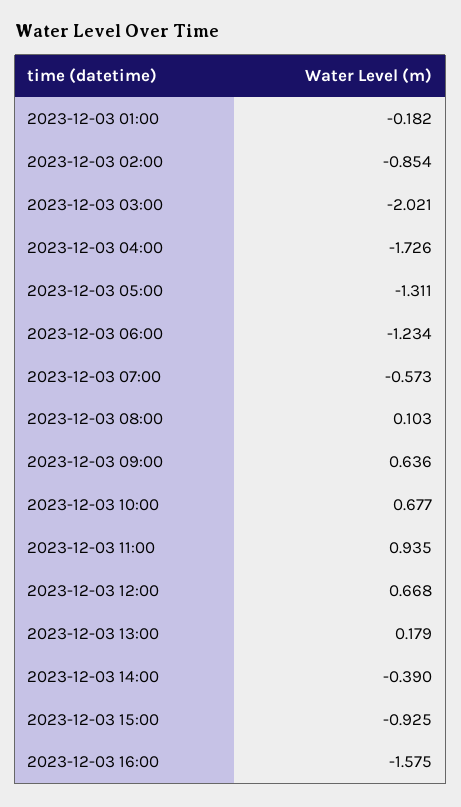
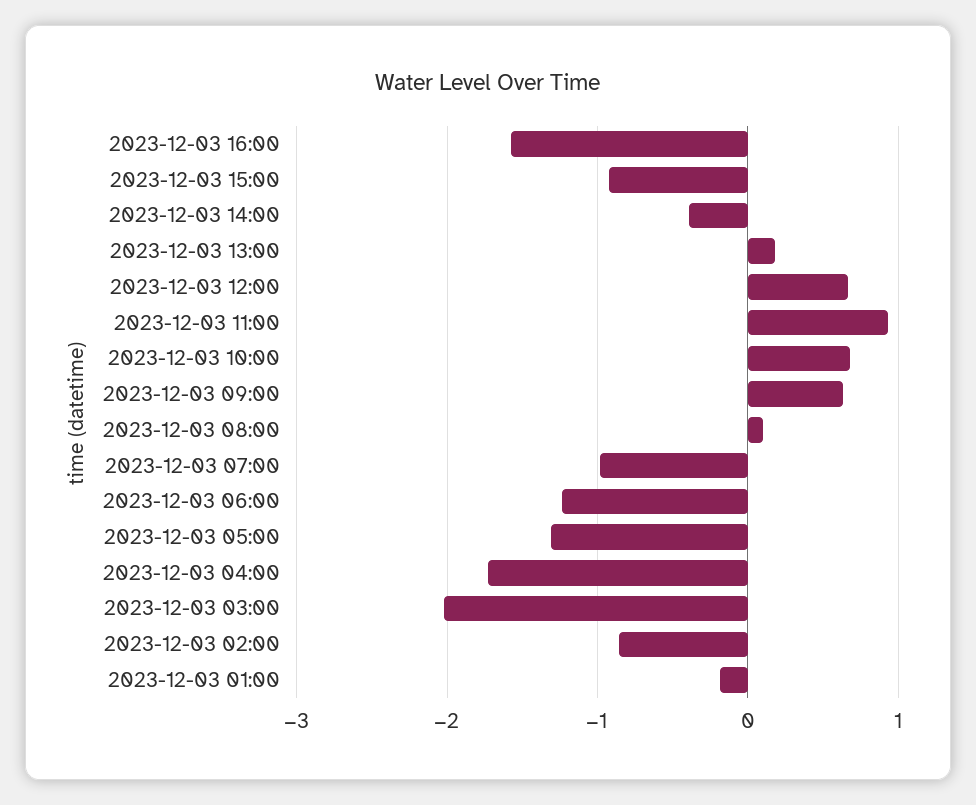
2023-12-03 07:00: -0.573 -> -1

